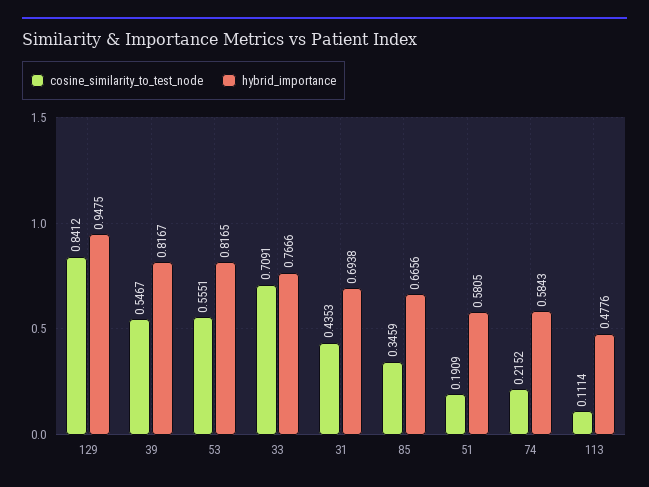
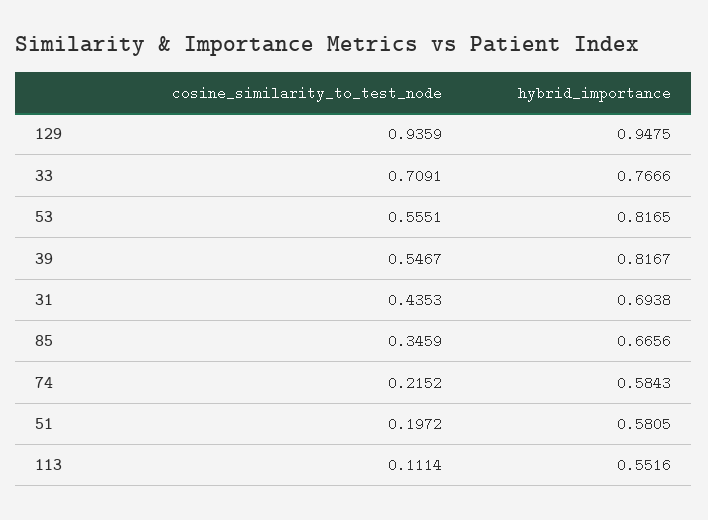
cosine_similarity_to_test_node, 129: 0.8412 -> 0.9359
cosine_similarity_to_test_node, 51: 0.1909 -> 0.1972
hybrid_importance, 113: 0.4776 -> 0.5516

